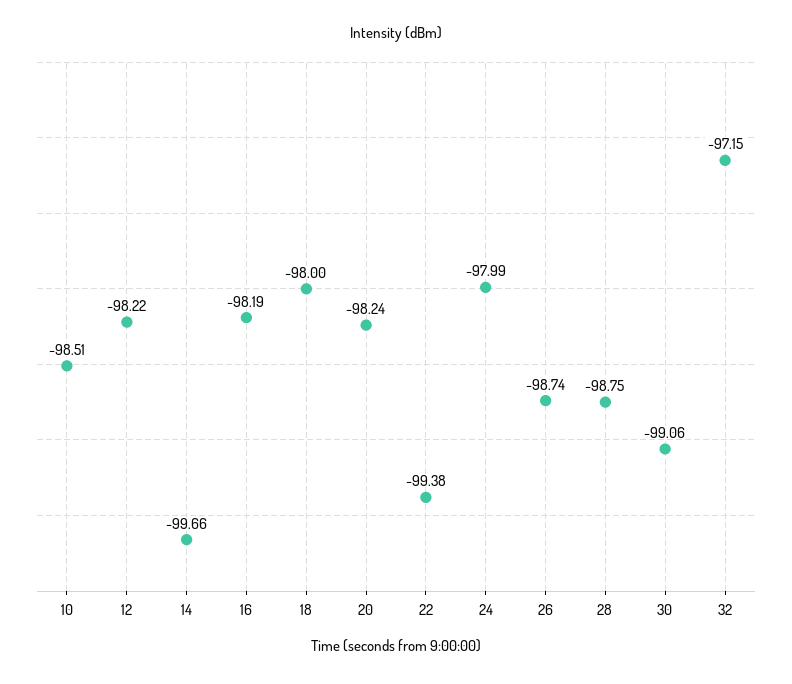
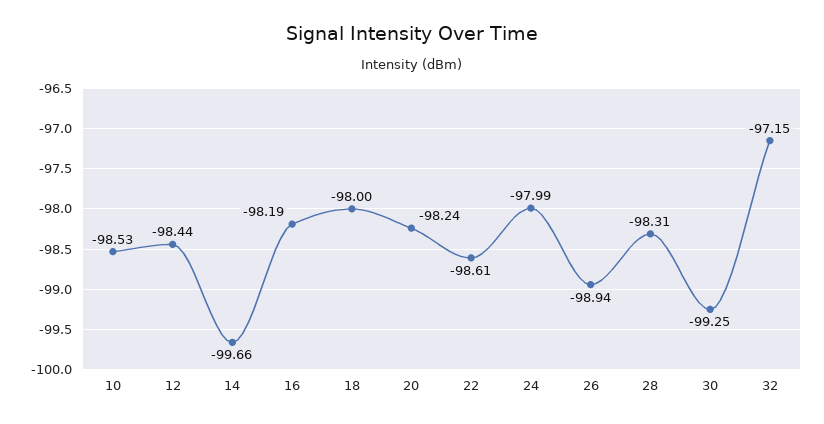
10: -98.51 -> -98.53
12: -98.22 -> -98.44
22: -99.38 -> -98.61
26: -98.74 -> -98.94
28: -98.75 -> -98.31
30: -99.06 -> -99.25

